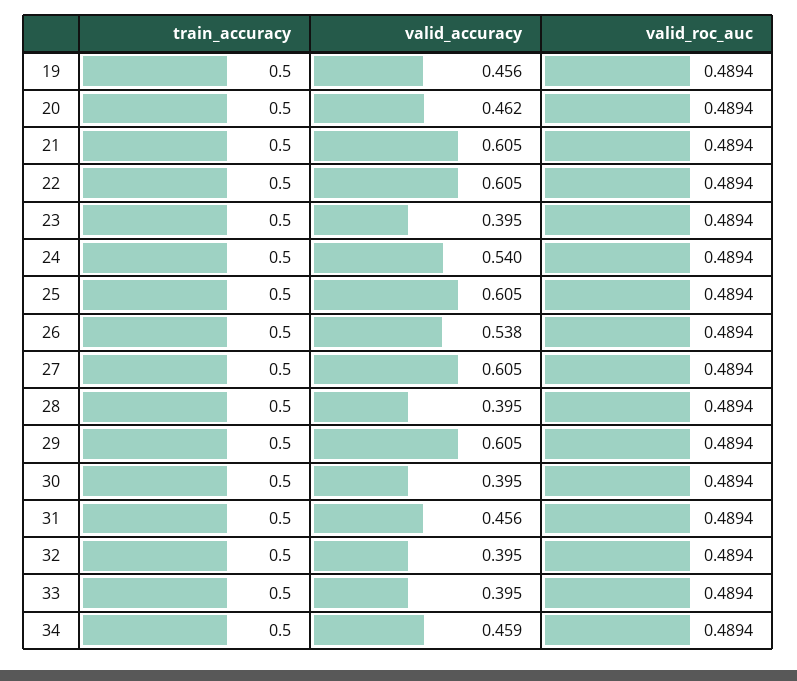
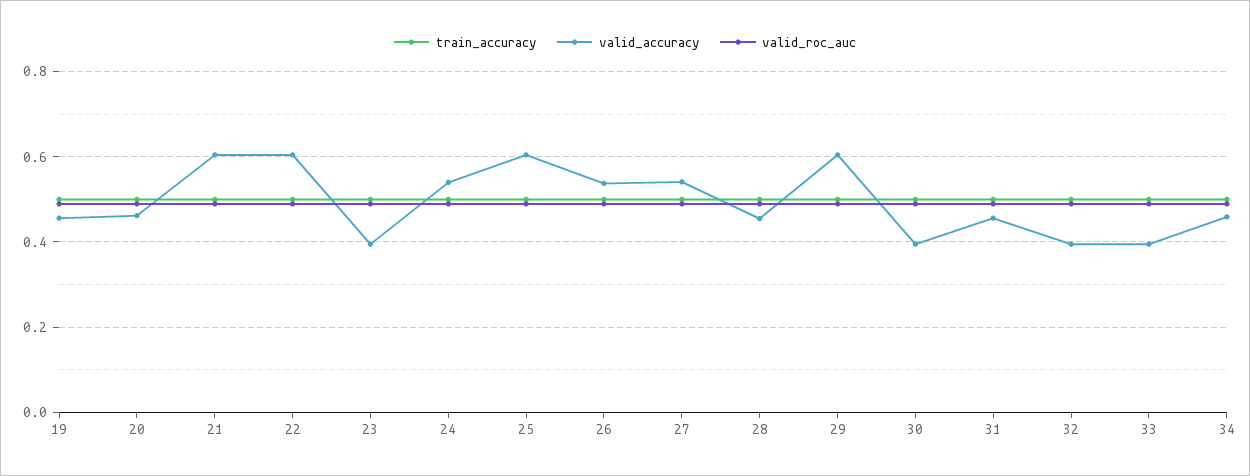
valid_accuracy, 27: 0.605 -> 0.54
valid_accuracy, 28: 0.395 -> 0.46

